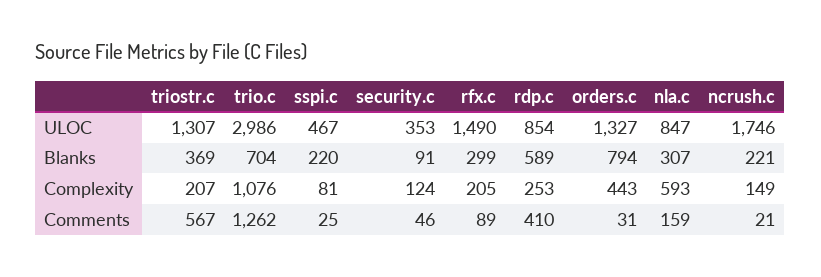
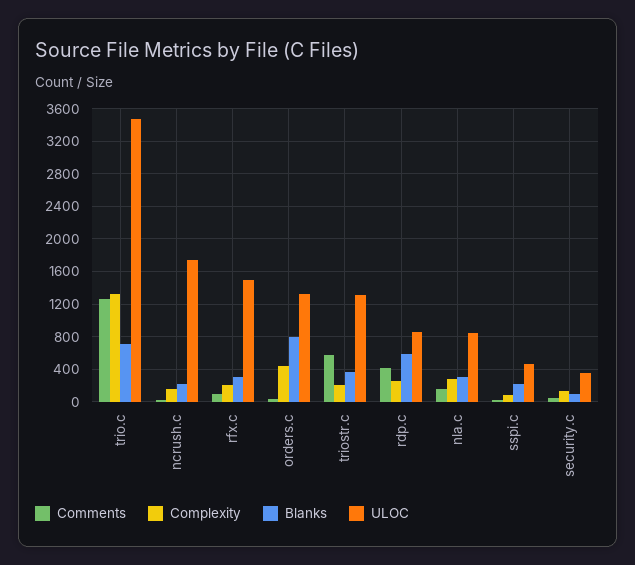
ULOC, trio.c: 2986 -> 3500
Complexity, trio.c: 1076 -> 1300
Complexity, nla.c: 593 -> 300

